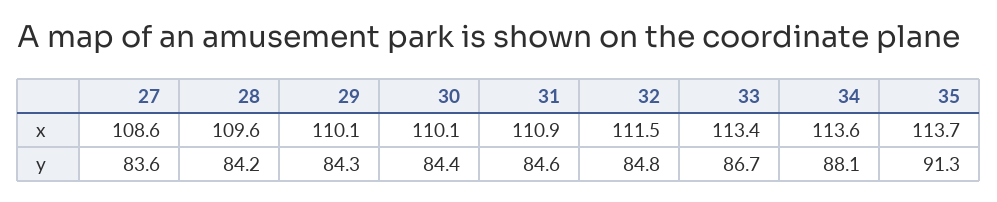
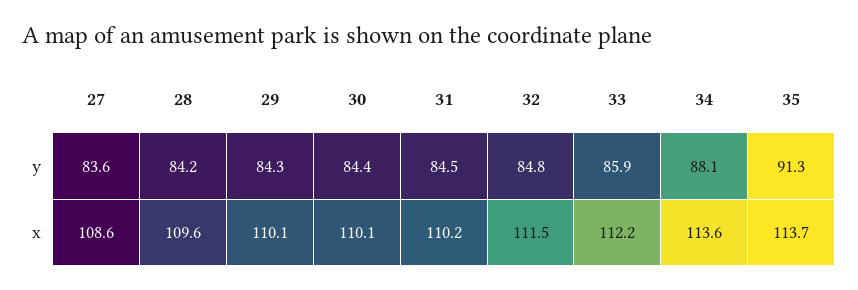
31, x: 110.9 -> 110.2
33, x: 113.4 -> 112.2
31, y: 84.6 -> 84.5
33, y: 86.7 -> 85.9

